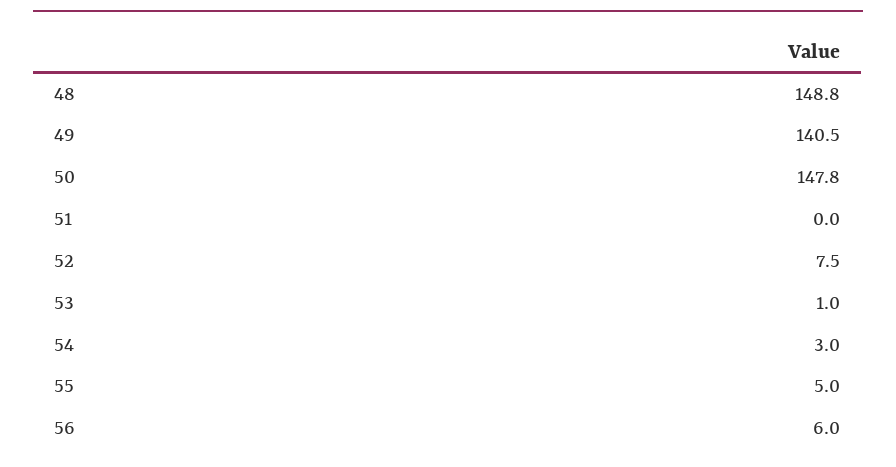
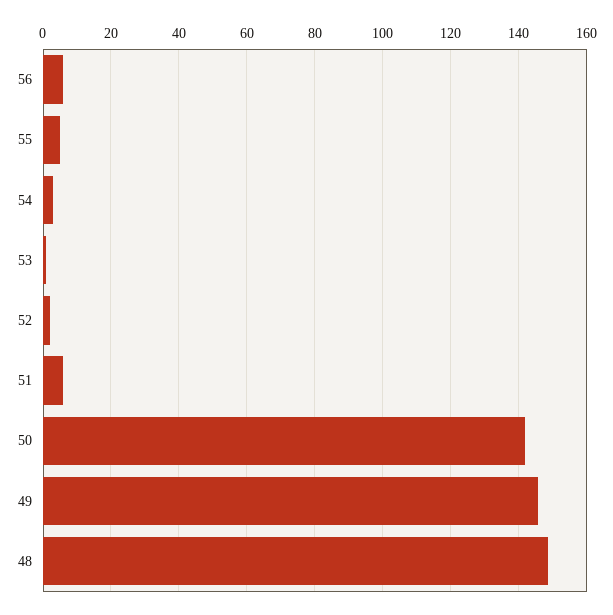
49: 140.5 -> 146
50: 147.8 -> 142
51: 0 -> 6
52: 7.5 -> 2

